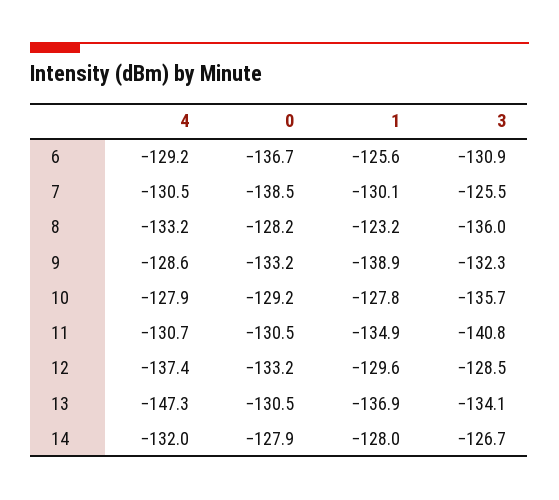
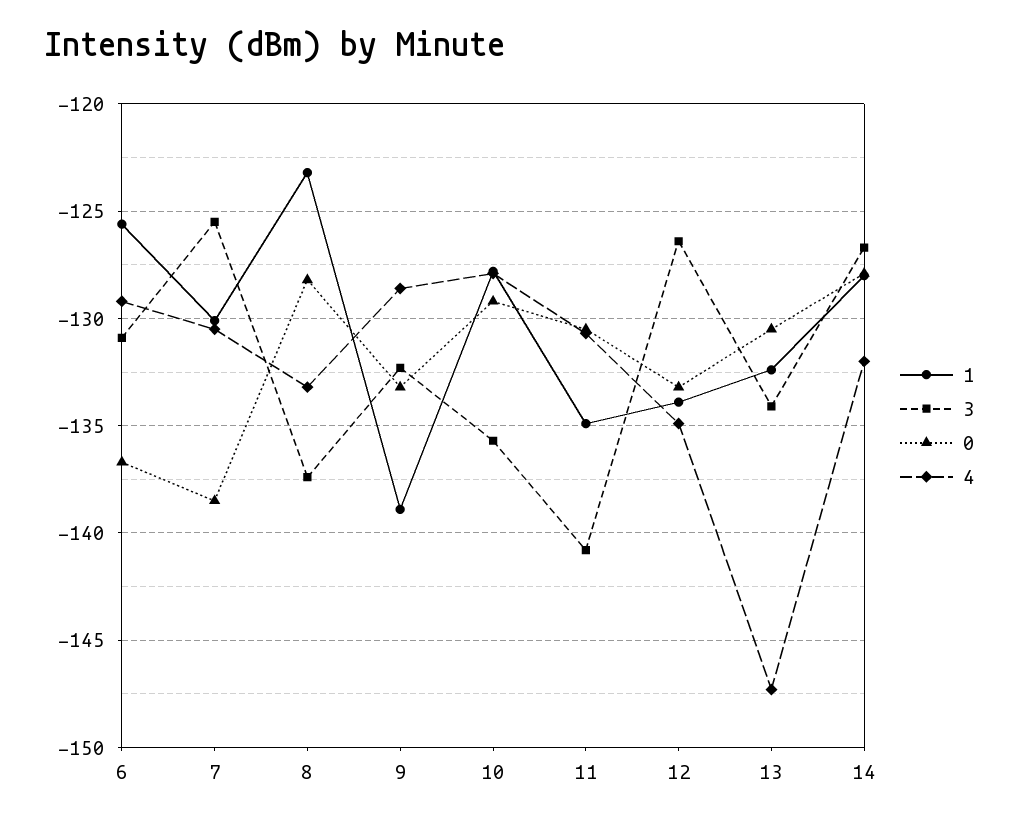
3, 8: -136 -> -137.5
4, 12: -137.4 -> -135
1, 12: -129.6 -> -134
3, 12: -128.5 -> -126.5
1, 13: -136.9 -> -132.5

